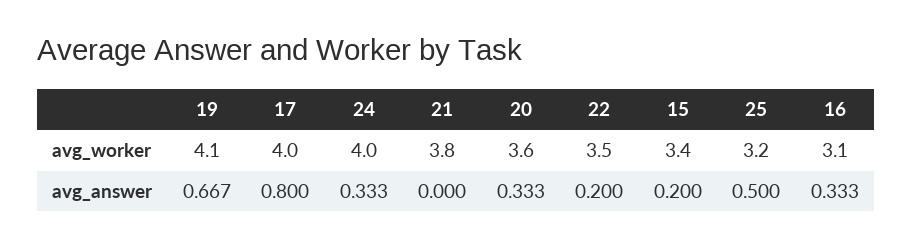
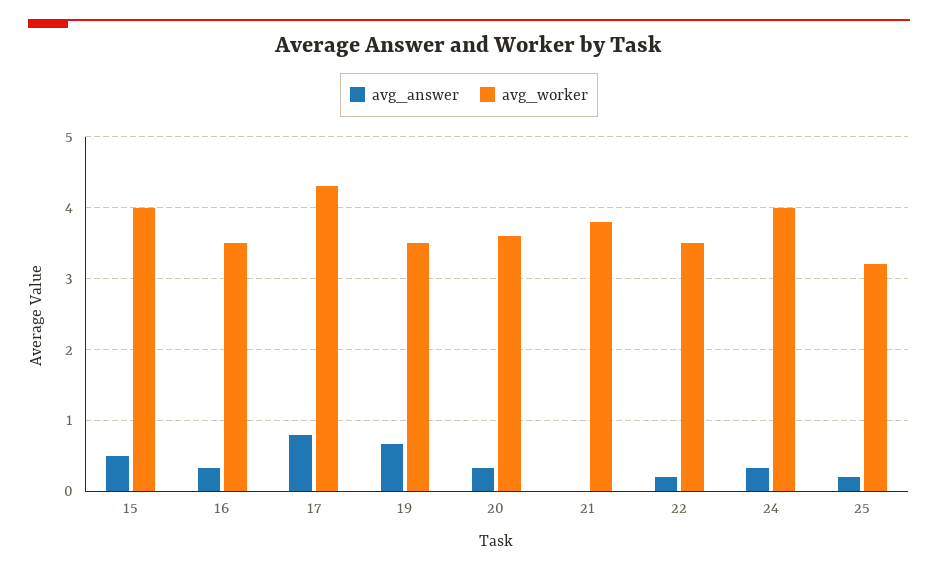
avg_worker, 19: 4.1 -> 3.5
avg_worker, 17: 4 -> 4.3
avg_worker, 15: 3.4 -> 4
avg_worker, 16: 3.1 -> 3.5
avg_answer, 15: 0.2 -> 0.5
avg_answer, 25: 0.5 -> 0.2

